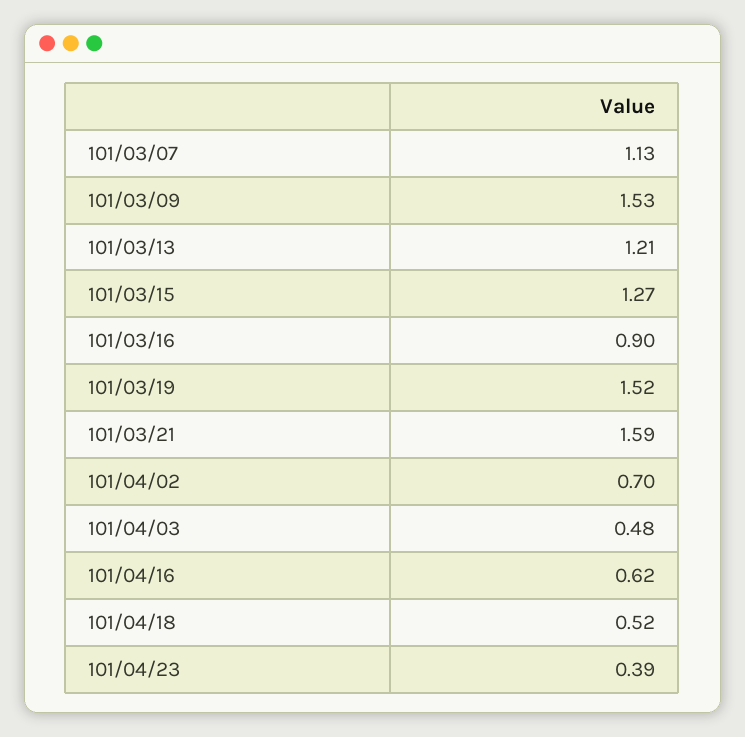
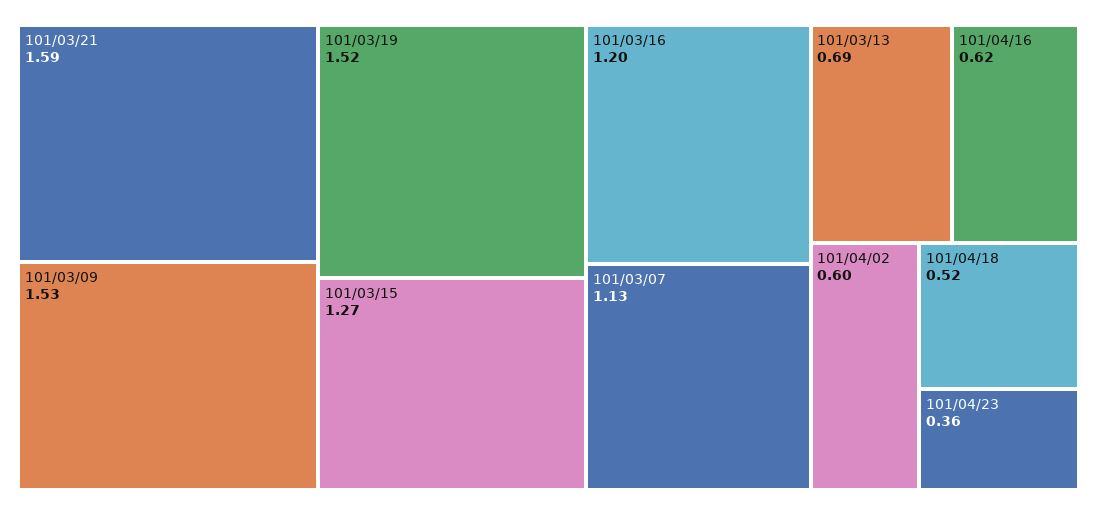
101/03/13: 1.21 -> 0.69
101/03/16: 0.9 -> 1.2
101/04/02: 0.7 -> 0.6
101/04/03: 0.48 -> none
101/04/23: 0.39 -> 0.36

